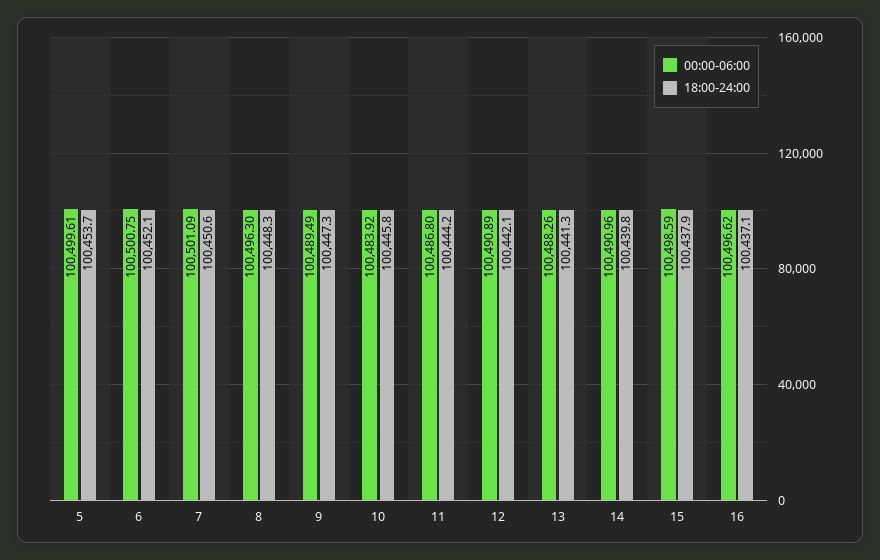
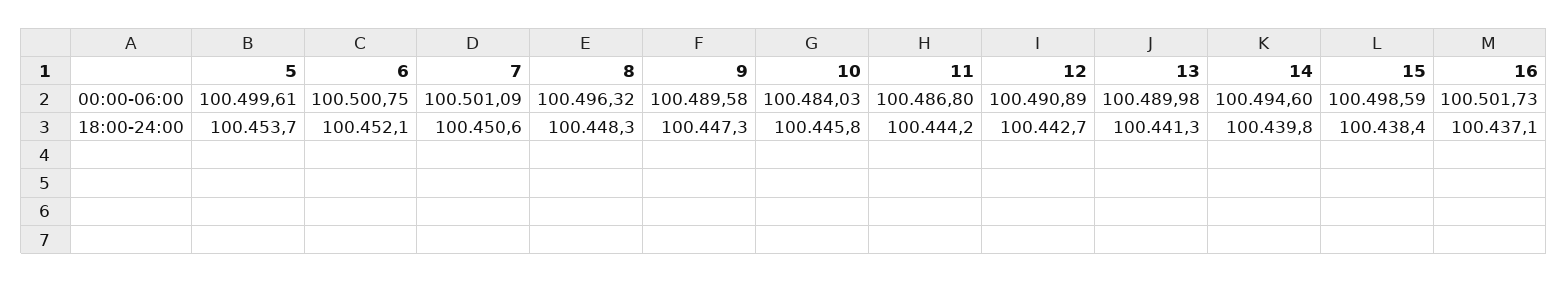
00:00-06:00, 8: 100496.3 -> 100496.32
00:00-06:00, 9: 100489.49 -> 100489.58
00:00-06:00, 10: 100483.92 -> 100484.03
18:00-24:00, 12: 100442.1 -> 100442.7
00:00-06:00, 13: 100488.26 -> 100489.98
00:00-06:00, 14: 100490.96 -> 100494.6
18:00-24:00, 15: 100437.9 -> 100438.4
00:00-06:00, 16: 100496.62 -> 100501.73

